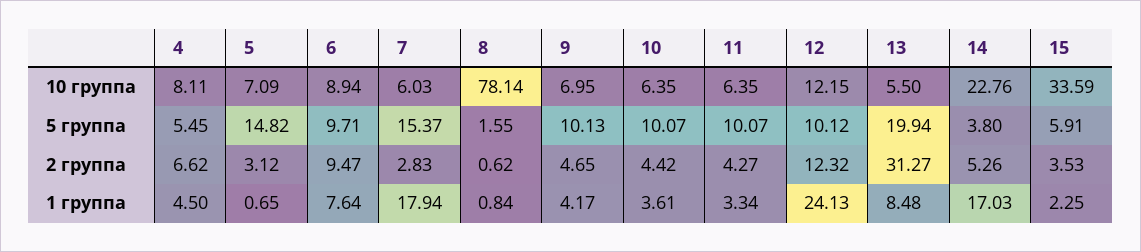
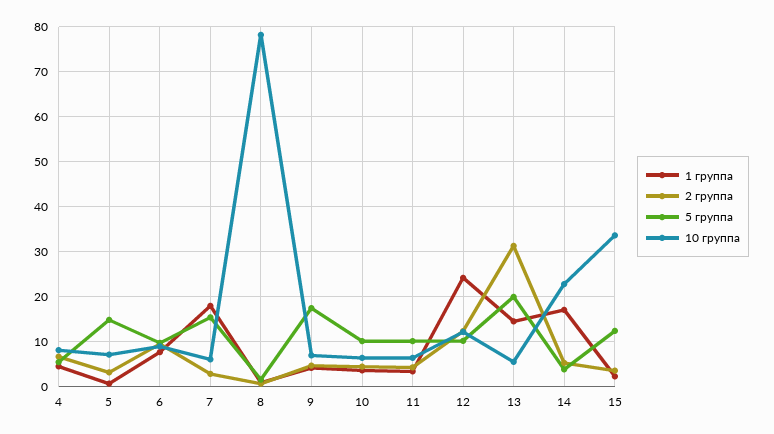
5 группа, 9: 10.13 -> 18
5 группа, 15: 5.91 -> 12
1 группа, 13: 8.48 -> 14

